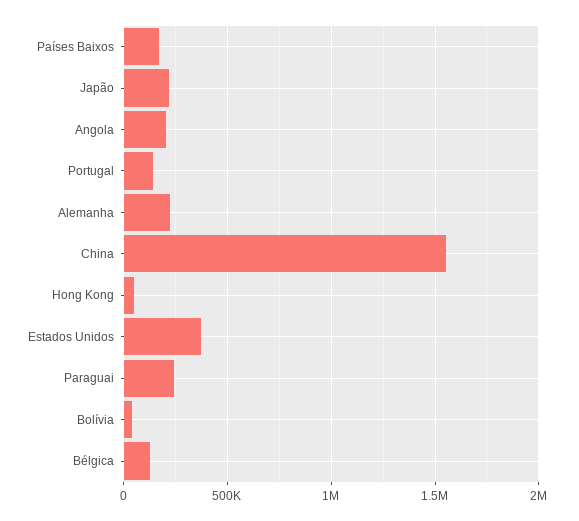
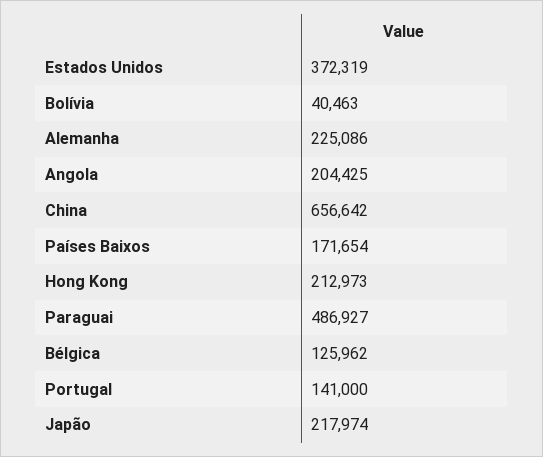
China: 1550000 -> 656642
Hong Kong: 50000 -> 212973
Paraguai: 250000 -> 486927

